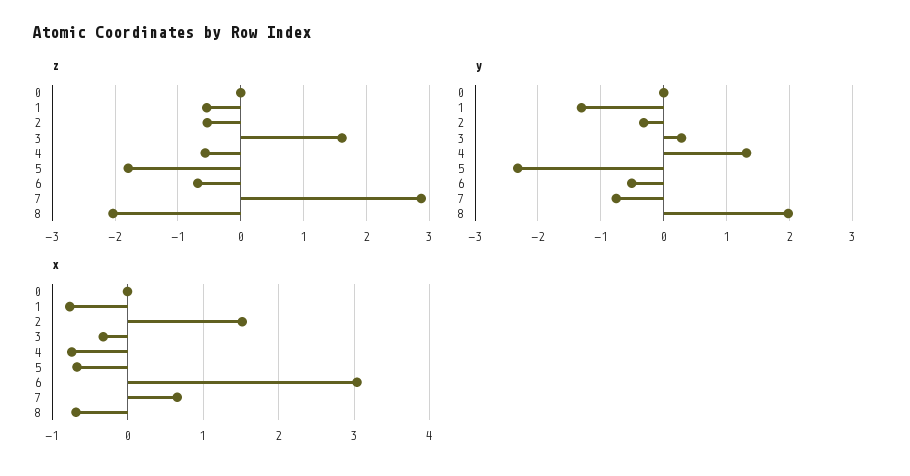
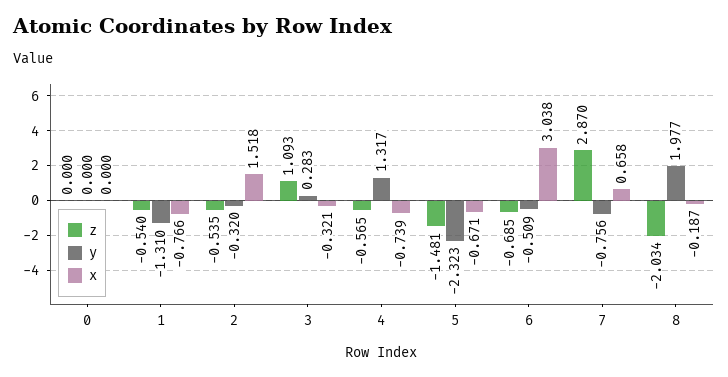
z, 3: 1.6 -> 1.093
z, 5: -1.8 -> -1.481
x, 8: -0.7 -> -0.187

